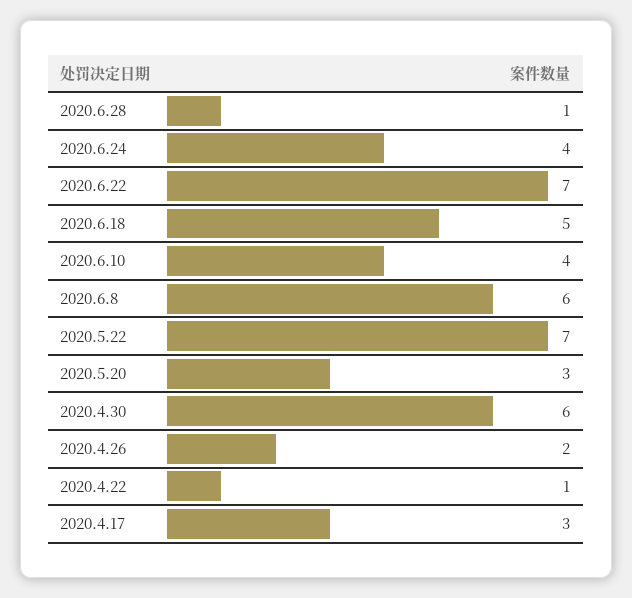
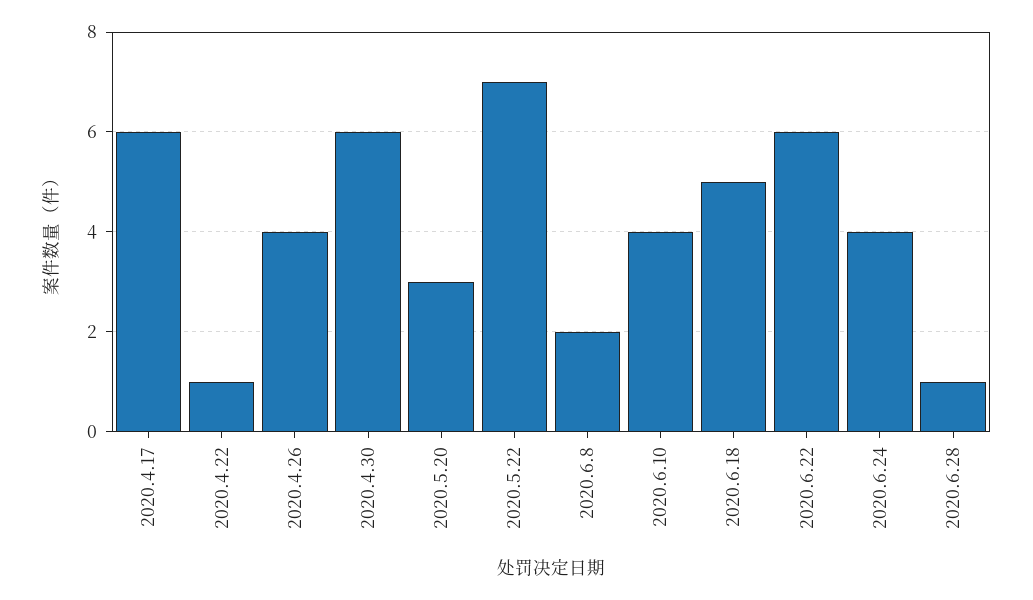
2020.6.22: 7 -> 6
2020.6.8: 6 -> 2
2020.4.26: 2 -> 4
2020.4.17: 3 -> 6

